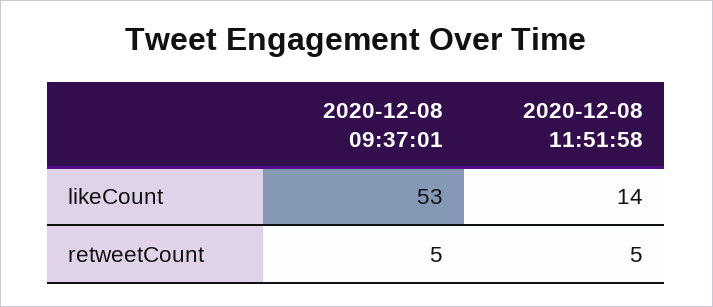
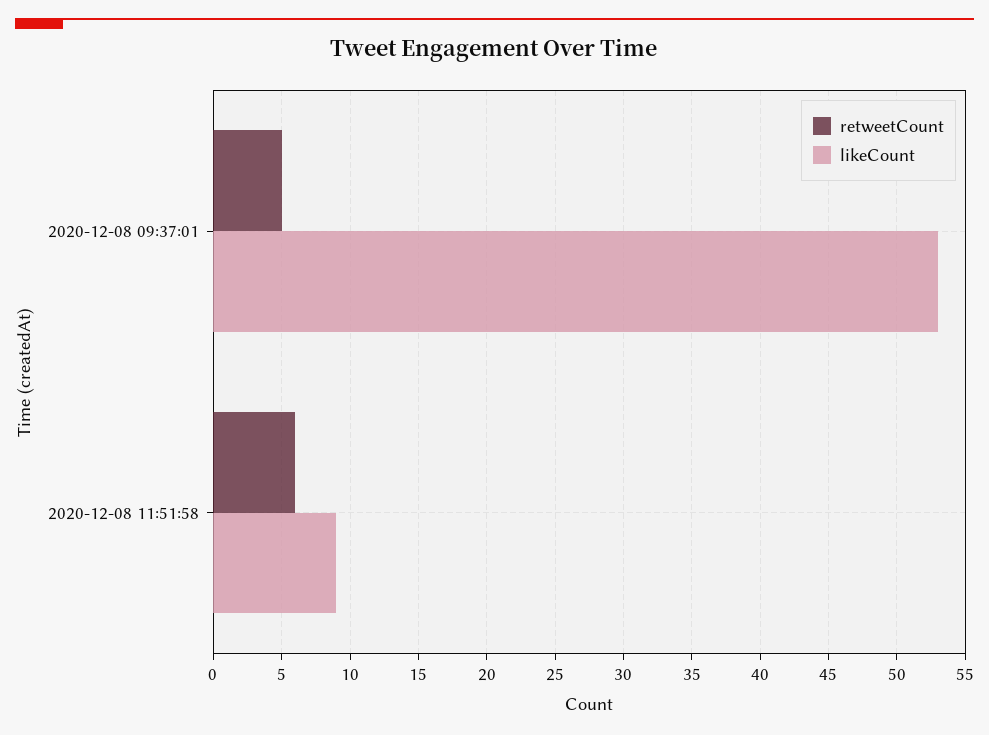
likeCount, 2020-12-08 11:51:58: 14 -> 9
retweetCount, 2020-12-08 11:51:58: 5 -> 6

